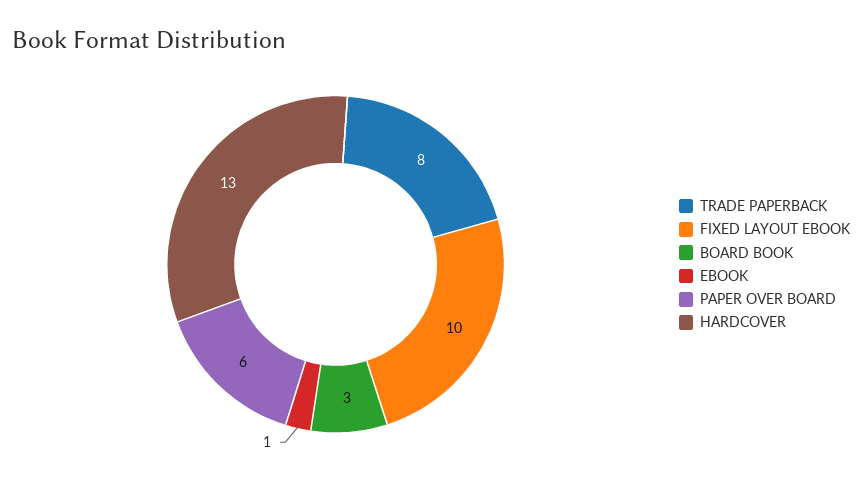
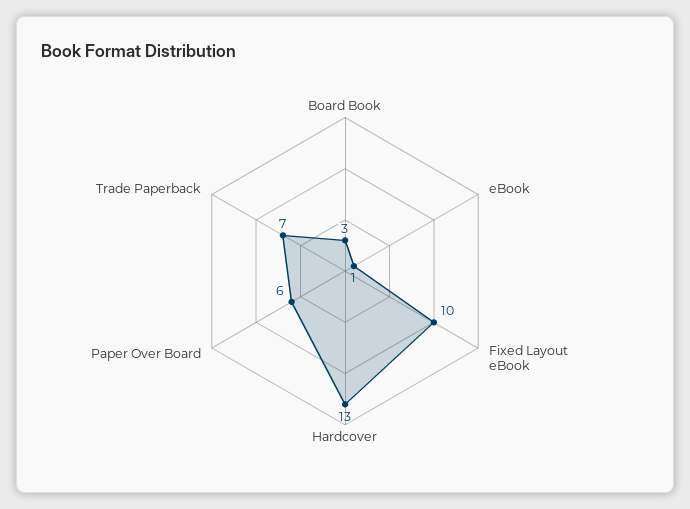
TRADE PAPERBACK: 8 -> 7

